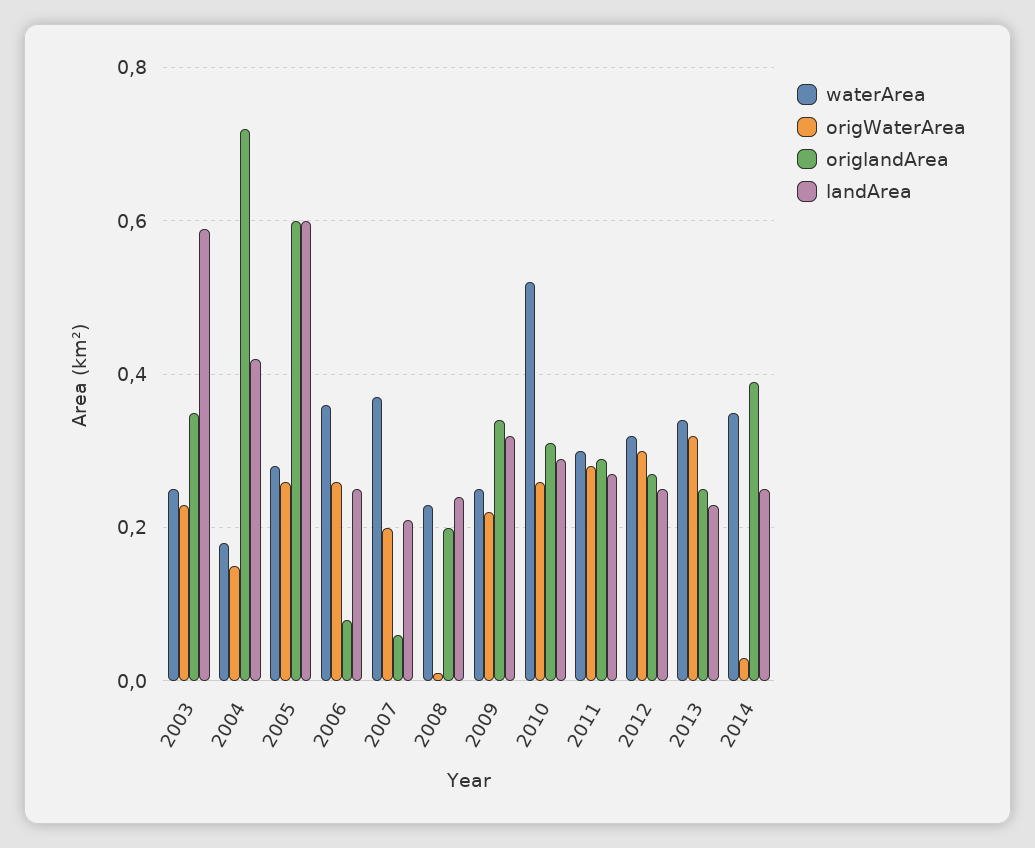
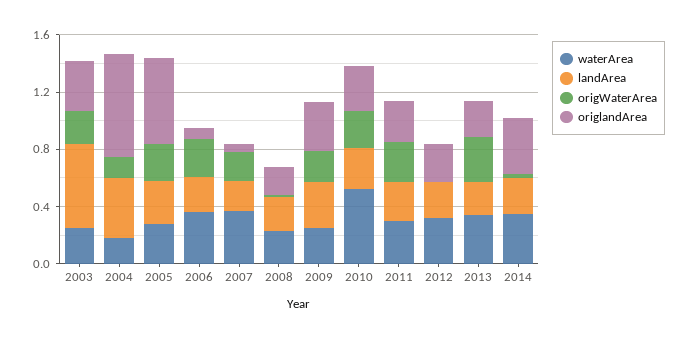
landArea, 2005: 0.6 -> 0.3
origWaterArea, 2012: 0.3 -> 0

